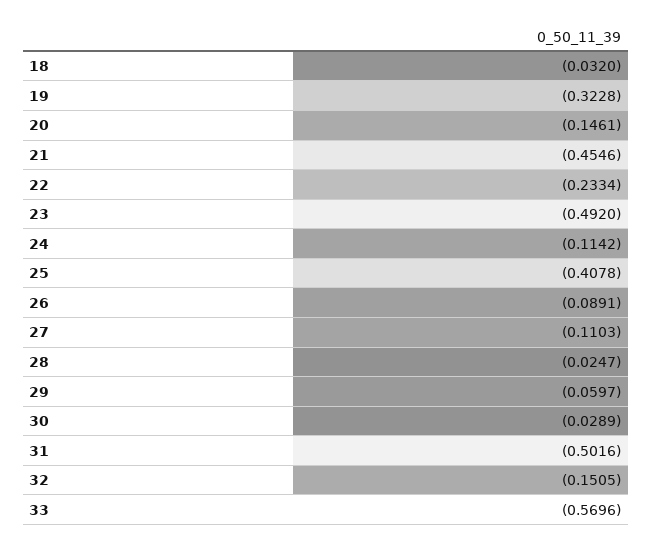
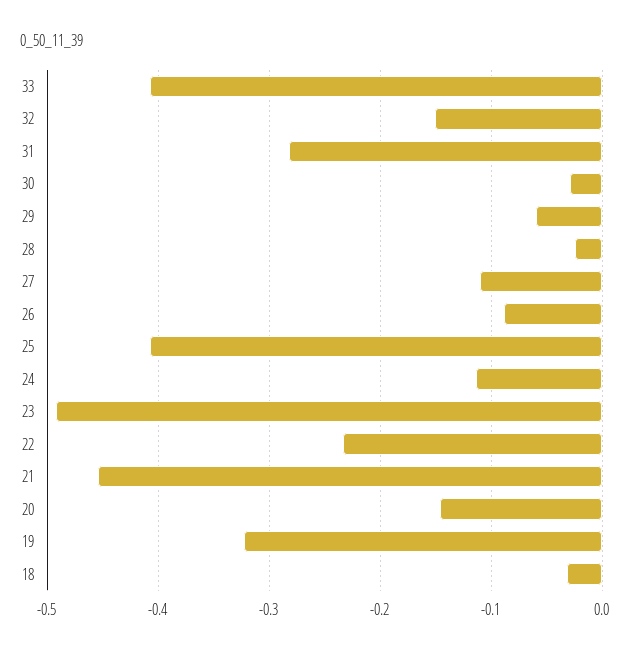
31: -0.5016 -> -0.28
33: -0.5696 -> -0.41

